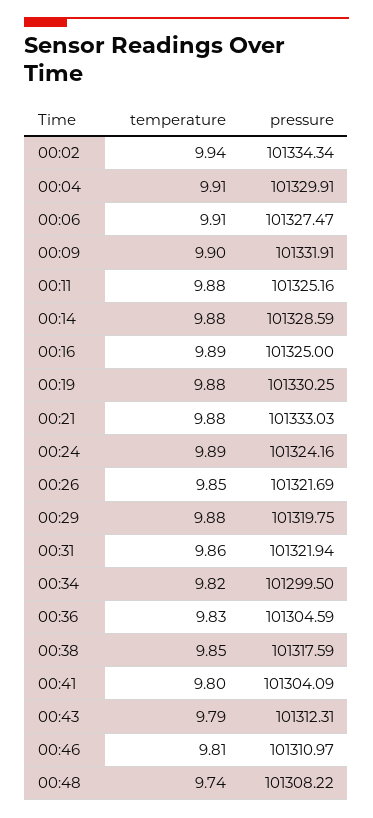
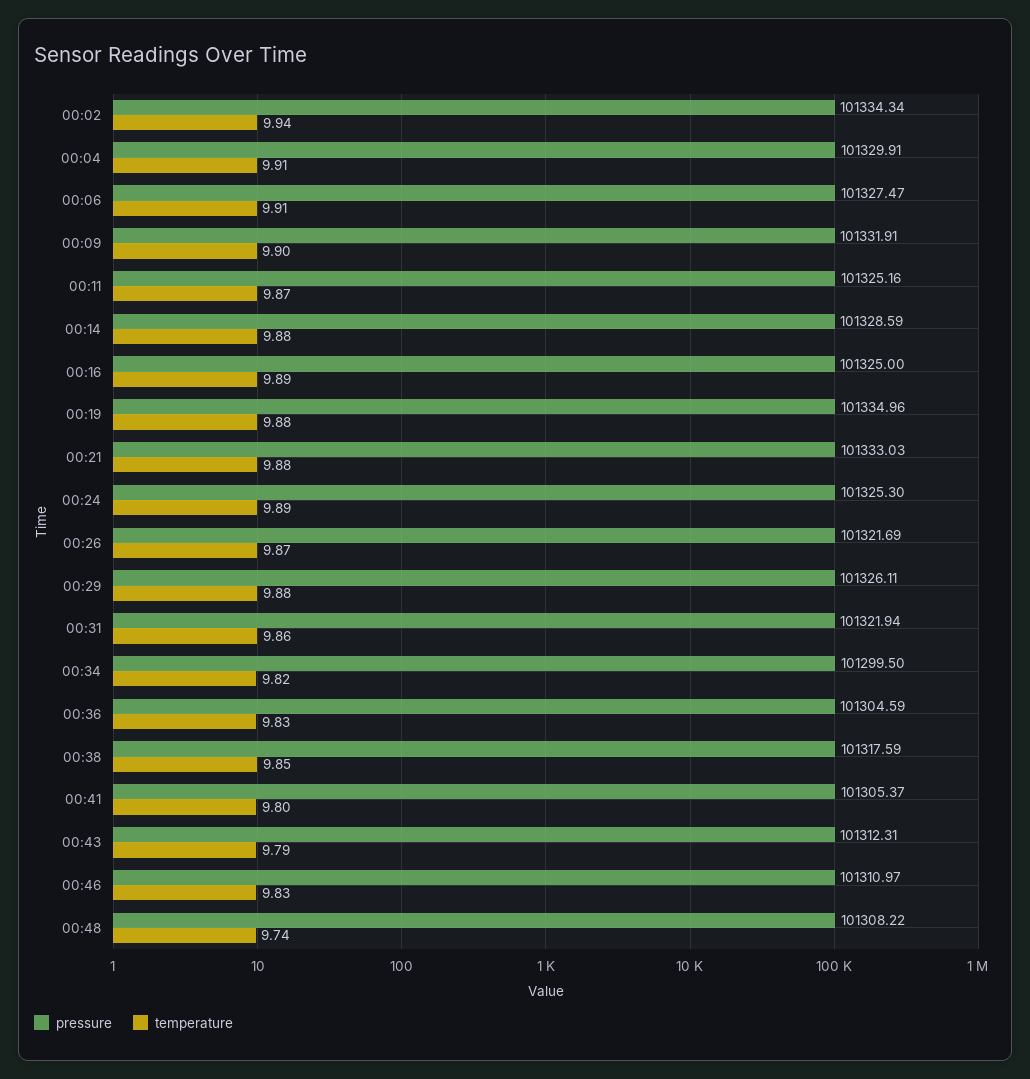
temperature, 00:11: 9.88 -> 9.87
pressure, 00:19: 101330.25 -> 101334.96
pressure, 00:24: 101324.16 -> 101325.3
temperature, 00:26: 9.85 -> 9.87
pressure, 00:29: 101319.75 -> 101326.11
pressure, 00:41: 101304.09 -> 101305.37
temperature, 00:46: 9.81 -> 9.83

